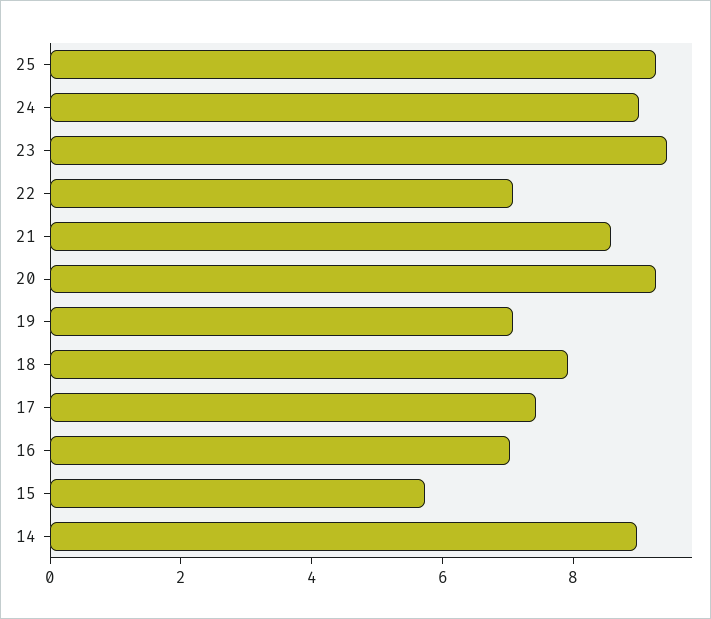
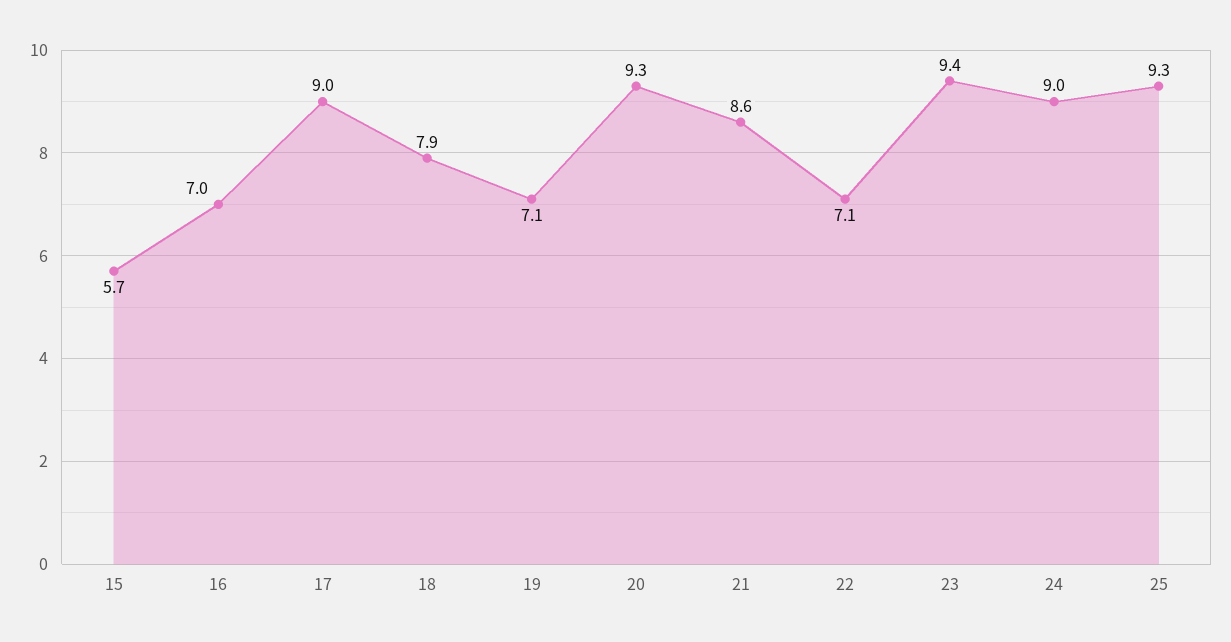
17: 7.5 -> 9
14: 9 -> none

